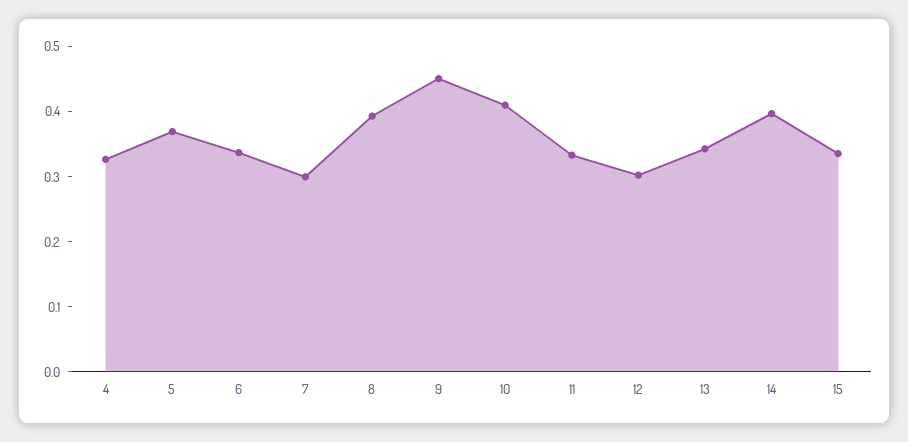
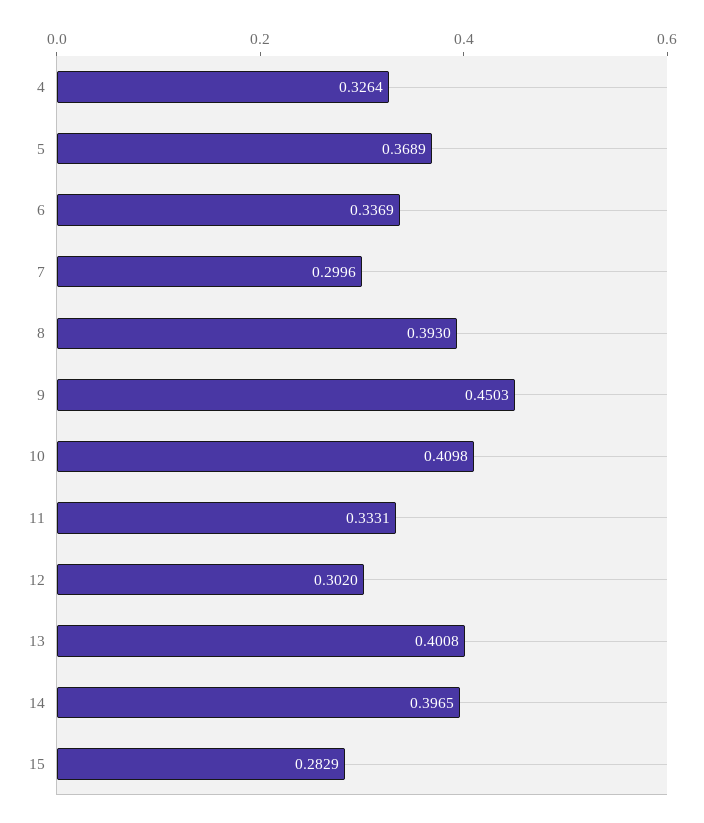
13: 0.34 -> 0.4008
15: 0.34 -> 0.2829

